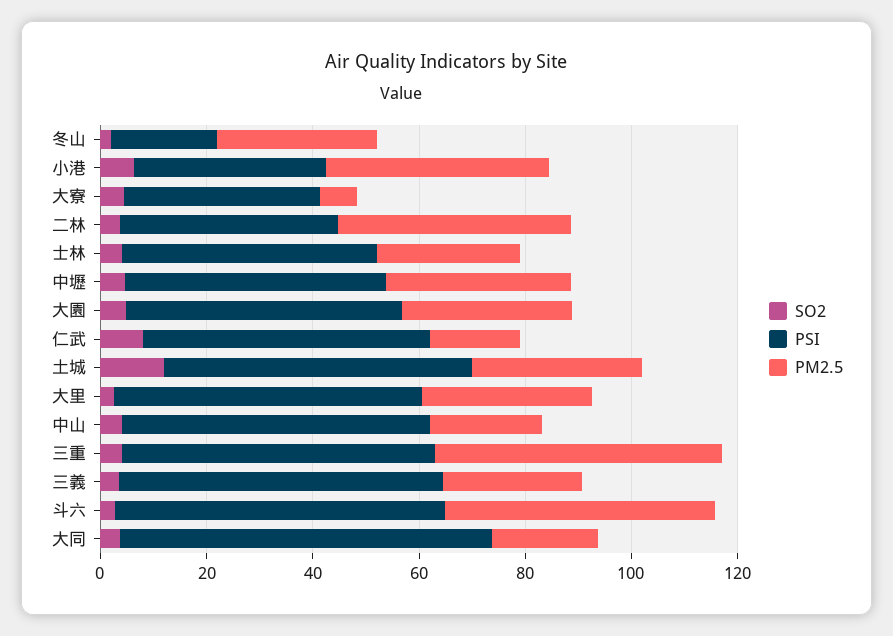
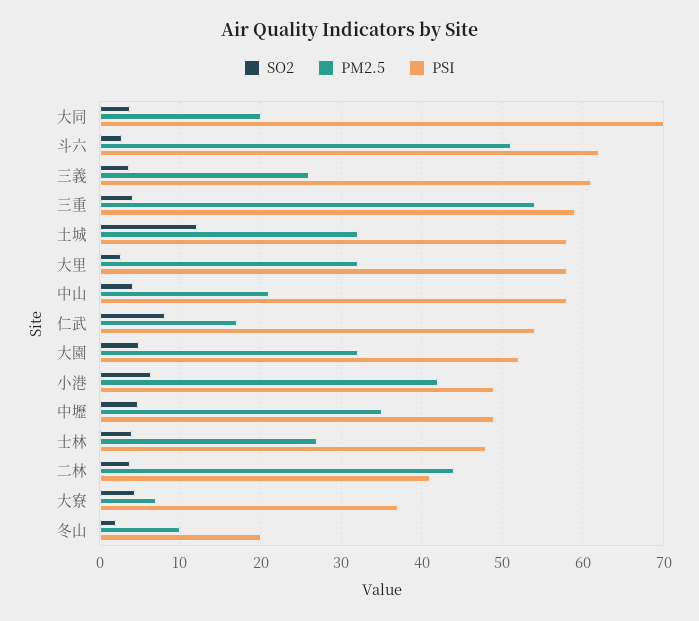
PM2.5, 冬山: 30 -> 10
PSI, 小港: 35 -> 49

